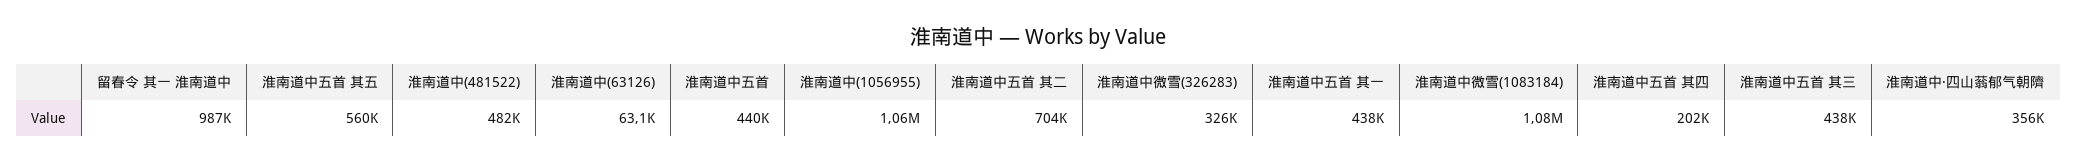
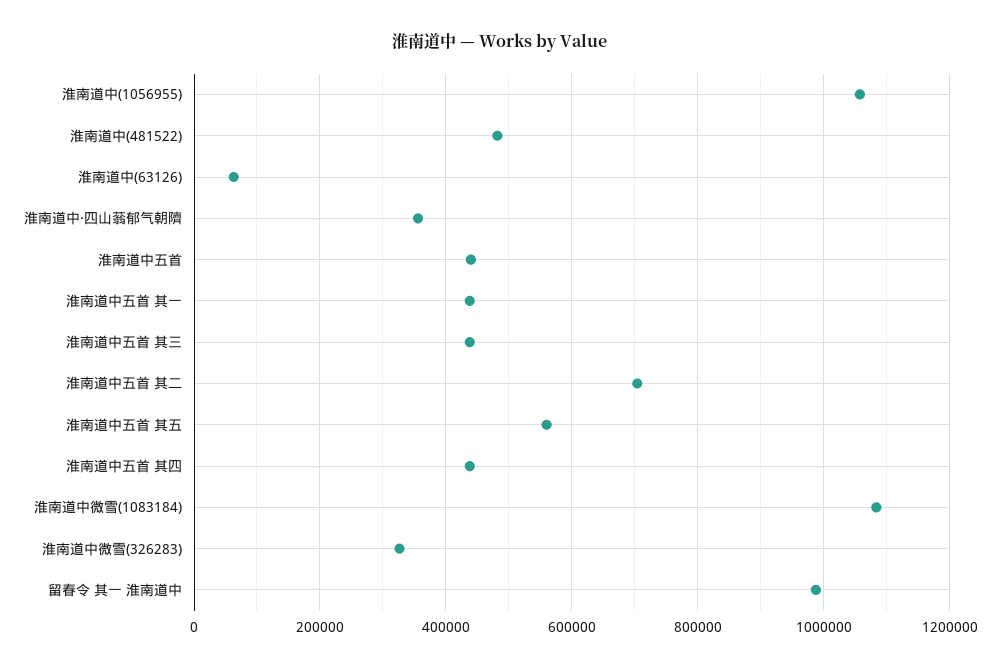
淮南道中五首 其四: 202000 -> 440000

